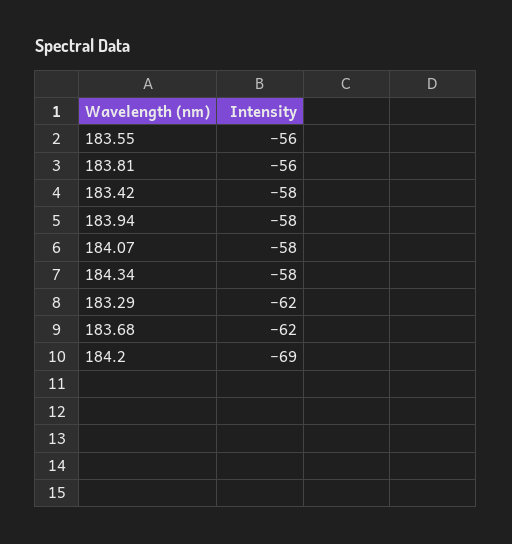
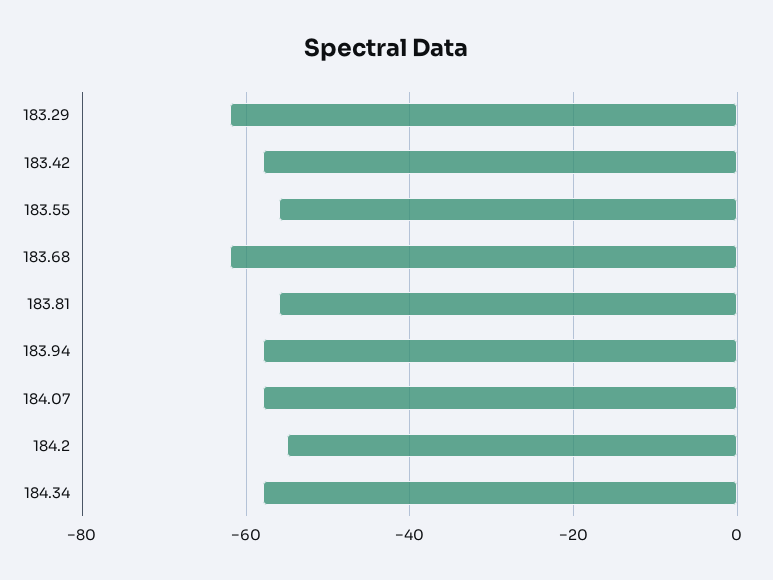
184.2: -69 -> -55

